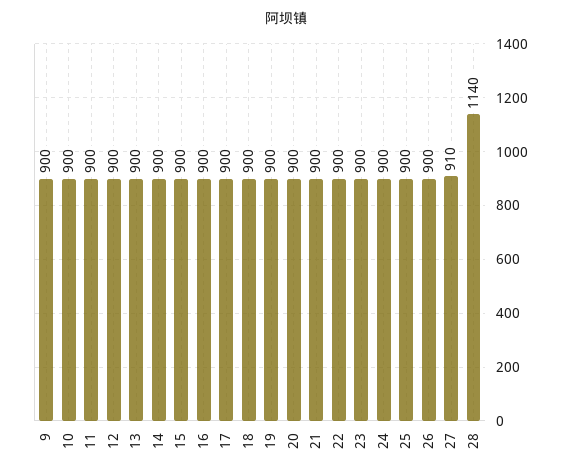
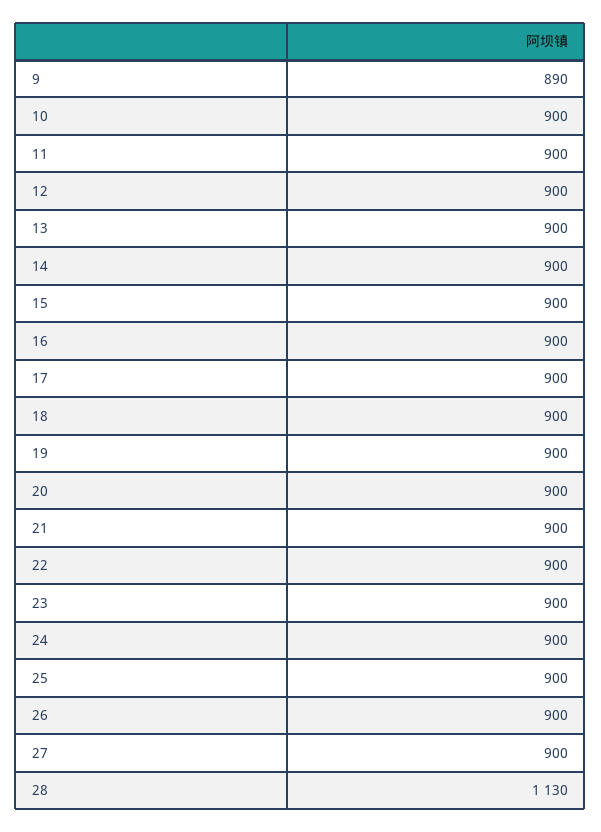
9: 900 -> 890
27: 910 -> 900
28: 1140 -> 1130

